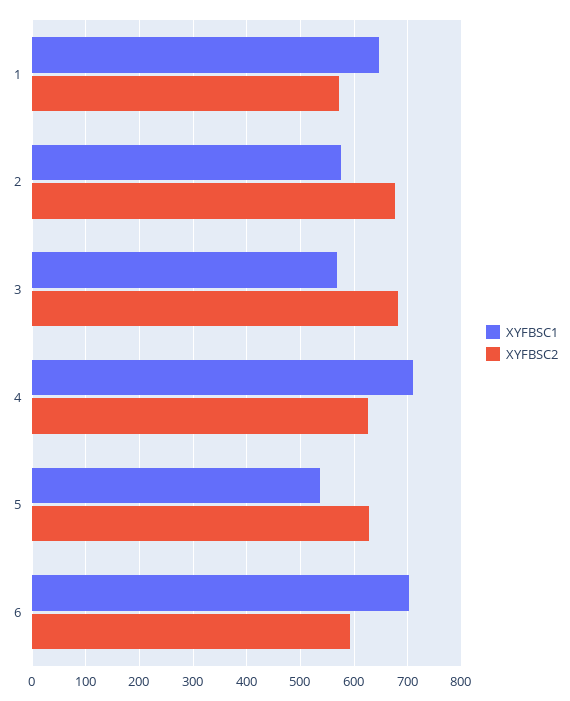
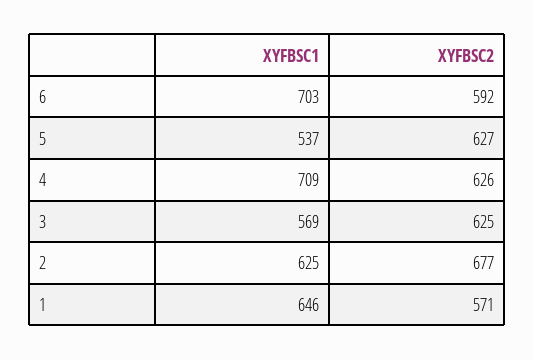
XYFBSC1, 2: 580 -> 625
XYFBSC2, 3: 680 -> 625

